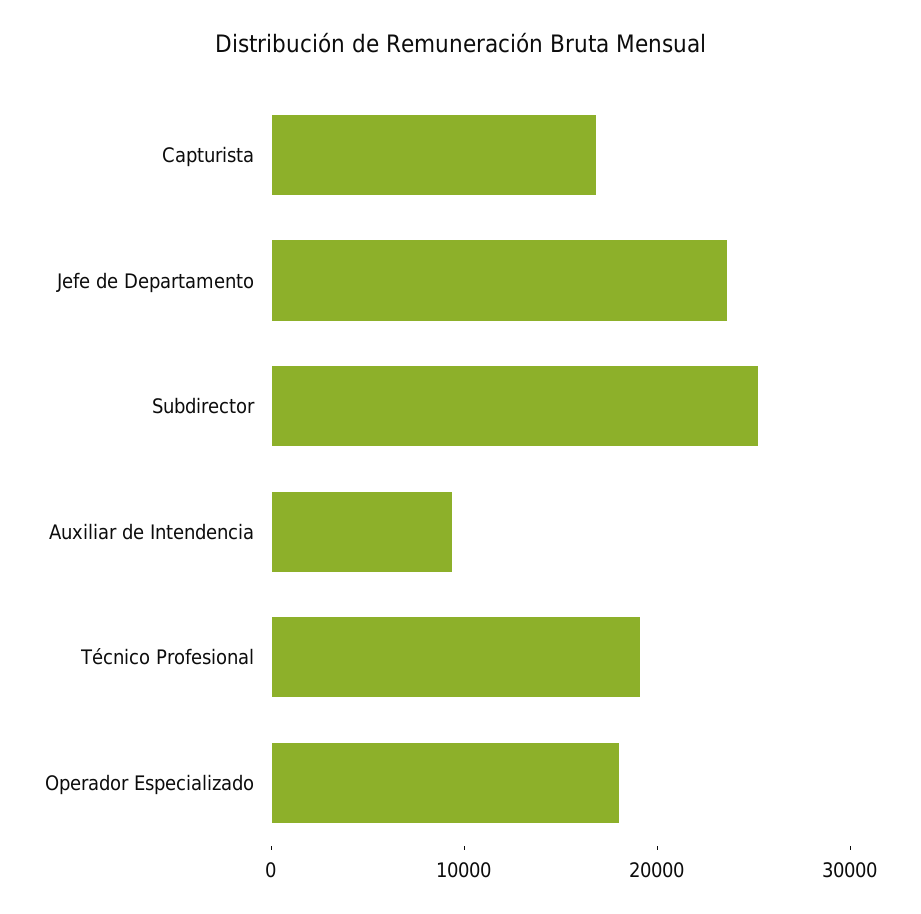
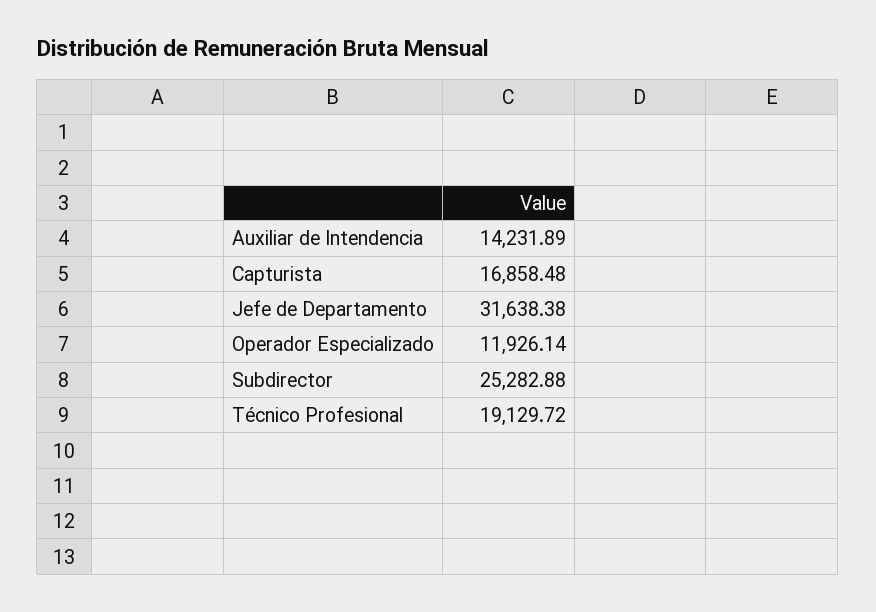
Jefe de Departamento: 24000 -> 31638.38
Auxiliar de Intendencia: 10000 -> 14231.89
Operador Especializado: 18000 -> 11926.14

